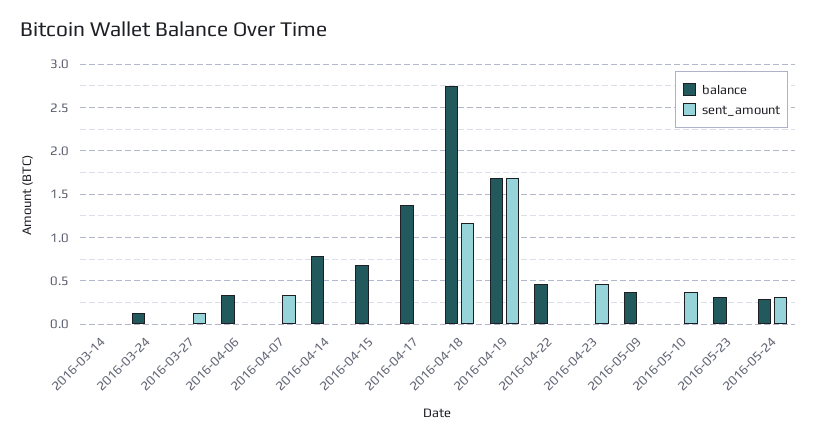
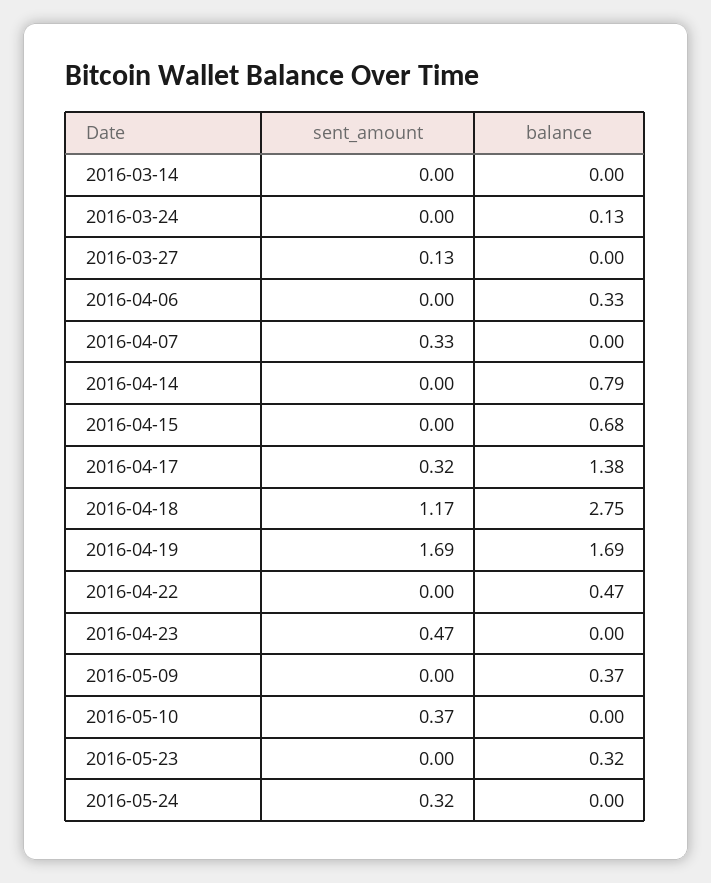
sent_amount, 2016-04-17: 0 -> 0.32
balance, 2016-05-24: 0.3 -> 0

